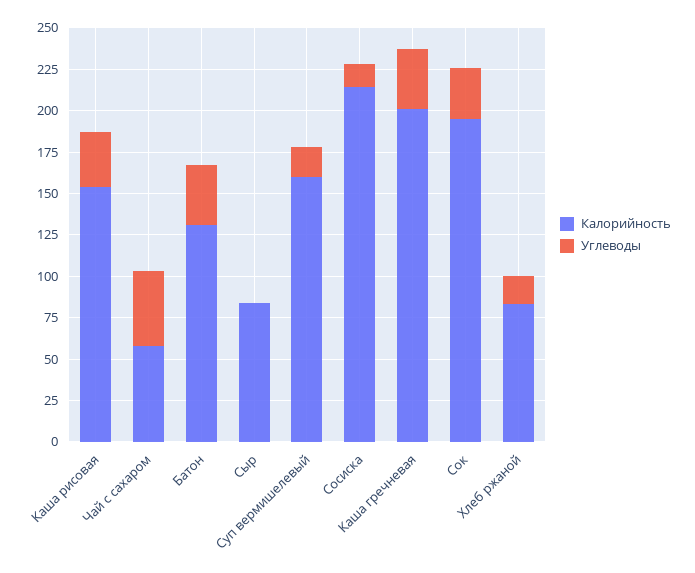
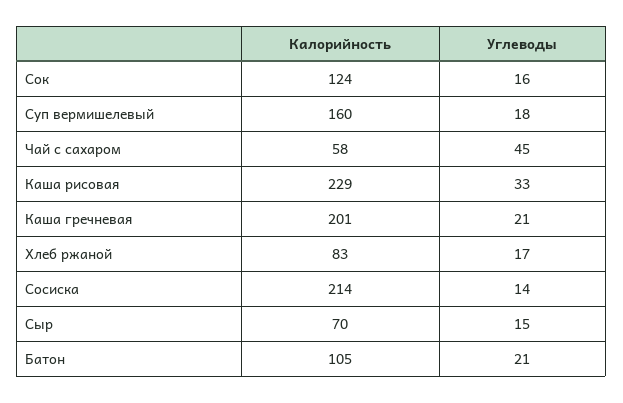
Калорийность, Каша рисовая: 155 -> 229
Калорийность, Батон: 130 -> 105
Углеводы, Батон: 35 -> 21
Калорийность, Сыр: 85 -> 70
Углеводы, Сыр: 0 -> 15
Углеводы, Каша гречневая: 35 -> 21
Калорийность, Сок: 195 -> 124
Углеводы, Сок: 30 -> 16

